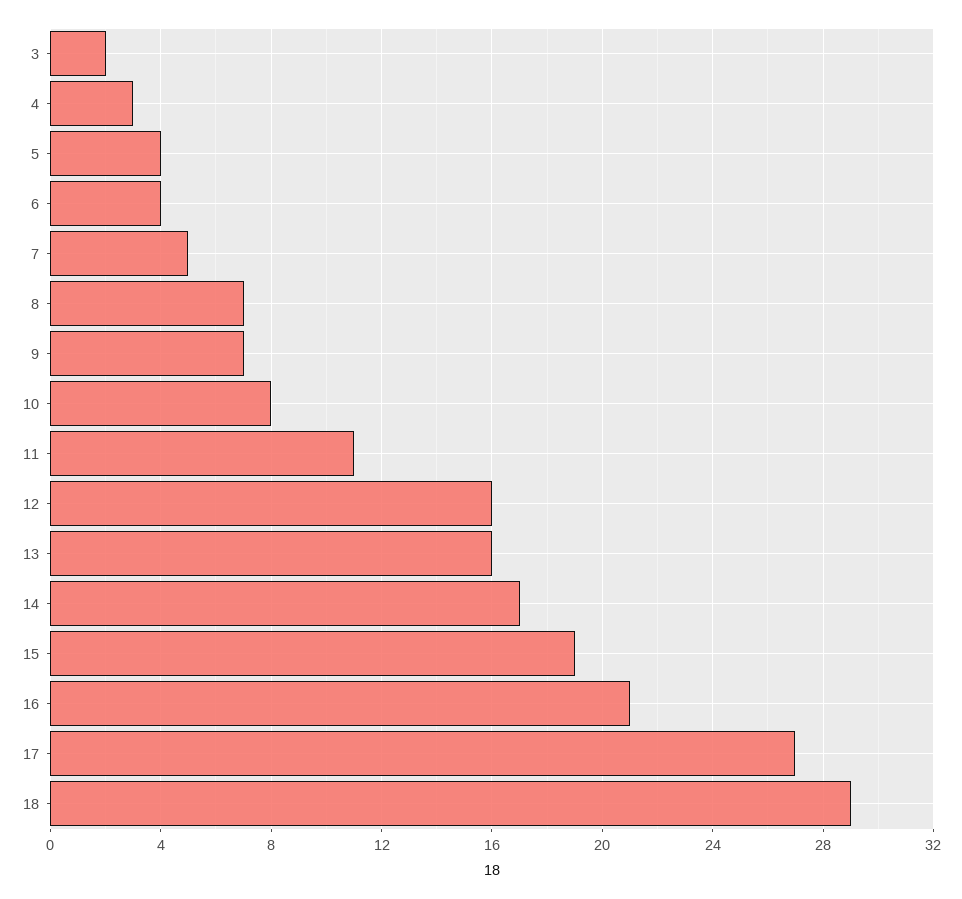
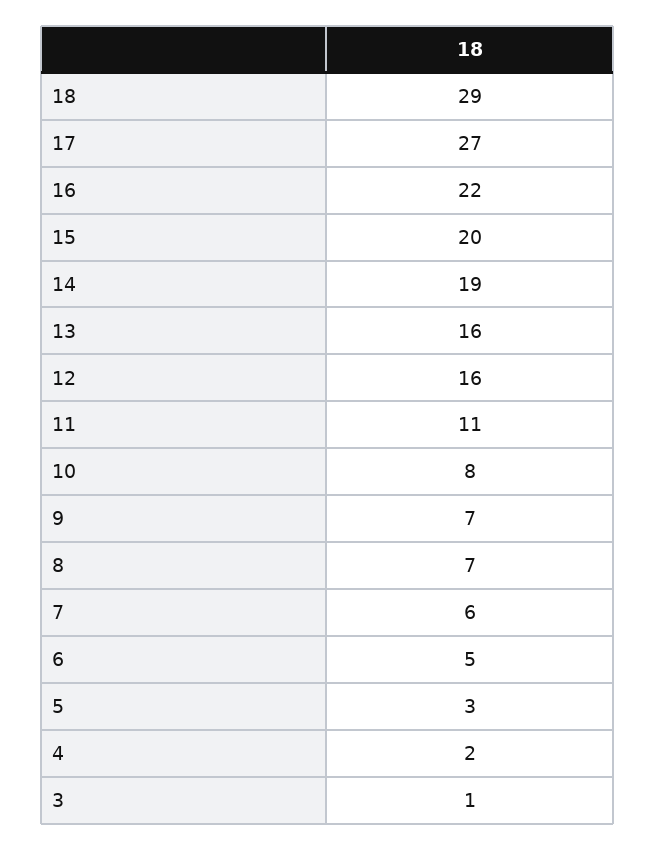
3: 2 -> 1
4: 3 -> 2
5: 4 -> 3
6: 4 -> 5
7: 5 -> 6
14: 17 -> 19
15: 19 -> 20
16: 21 -> 22

